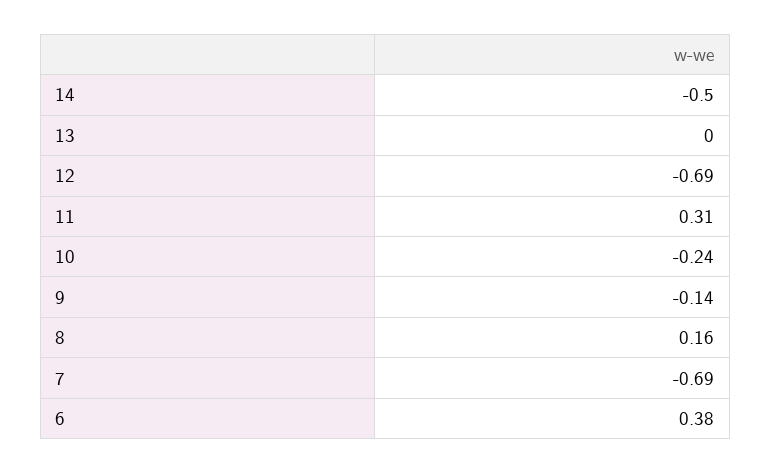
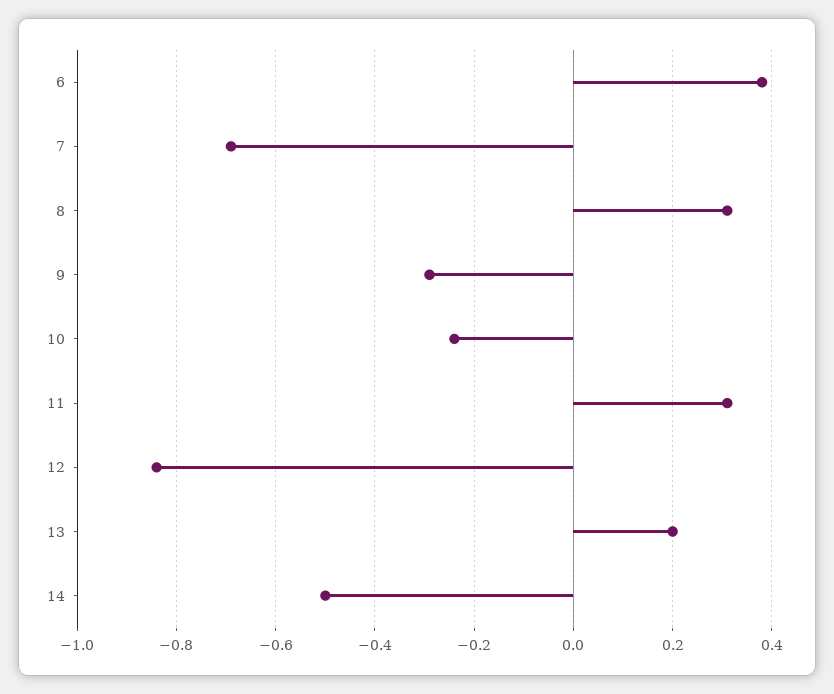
13: 0 -> 0.2
12: -0.69 -> -0.85
9: -0.14 -> -0.3
8: 0.16 -> 0.3

